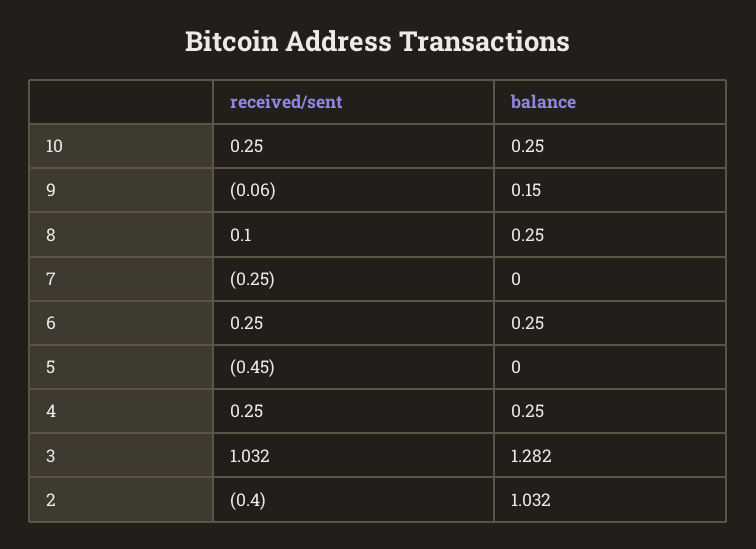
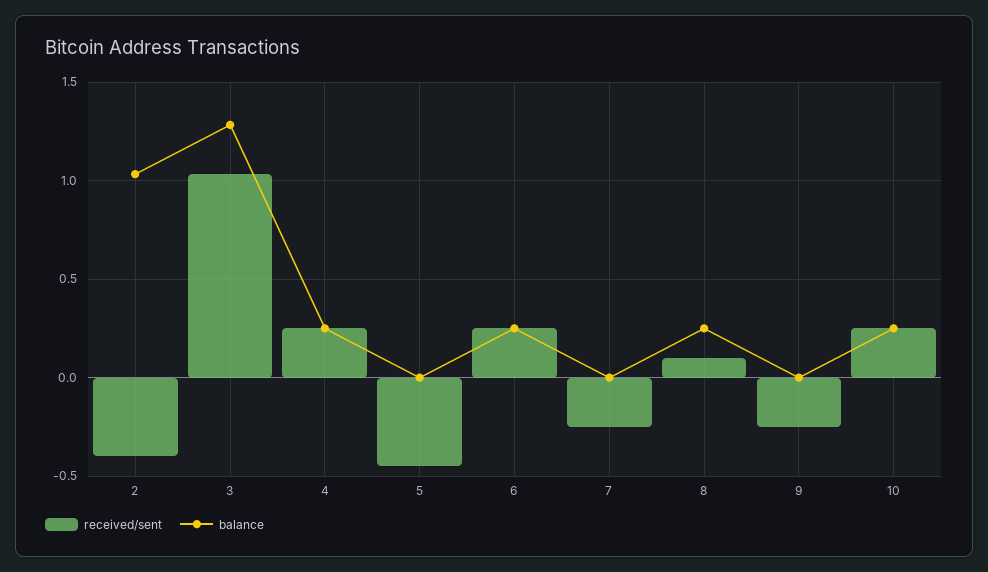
received/sent, 9: -0.06 -> -0.25
balance, 9: 0.15 -> 0

